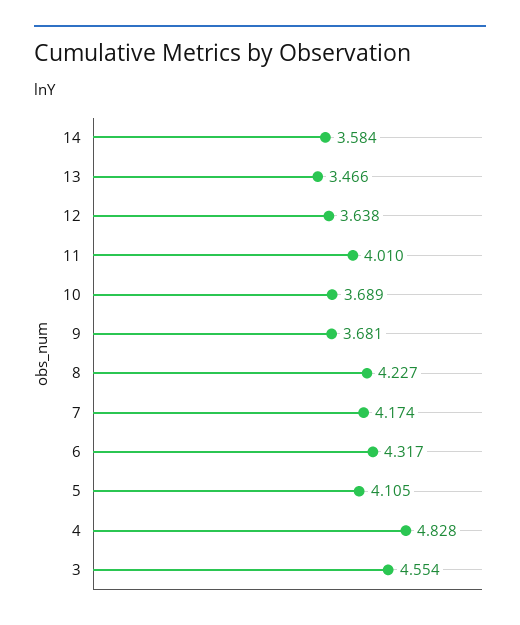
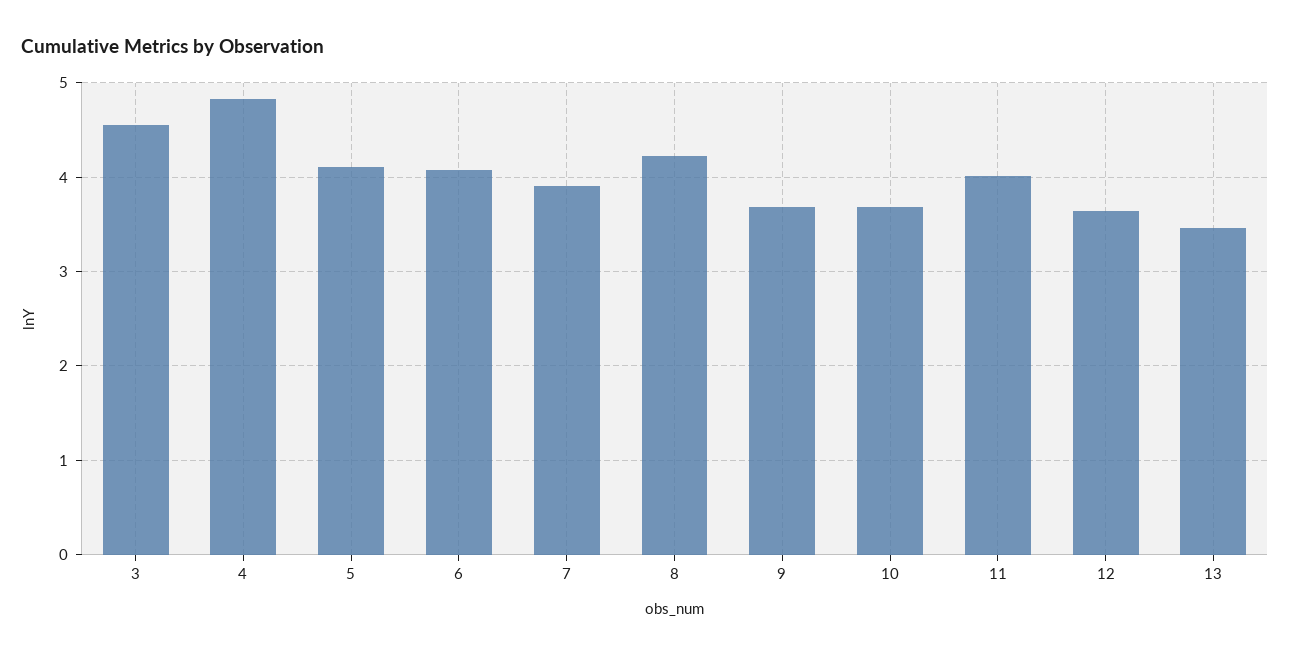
14: 3.584 -> none
7: 4.174 -> 3.9
6: 4.317 -> 4.1

